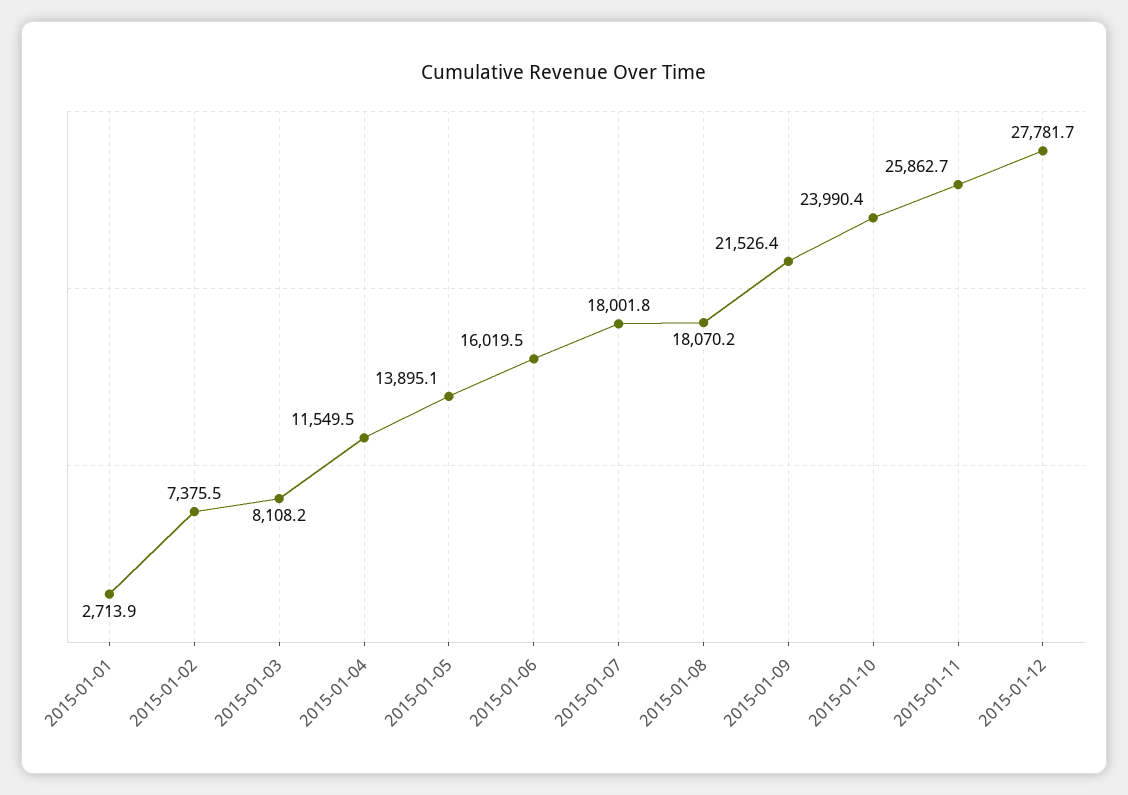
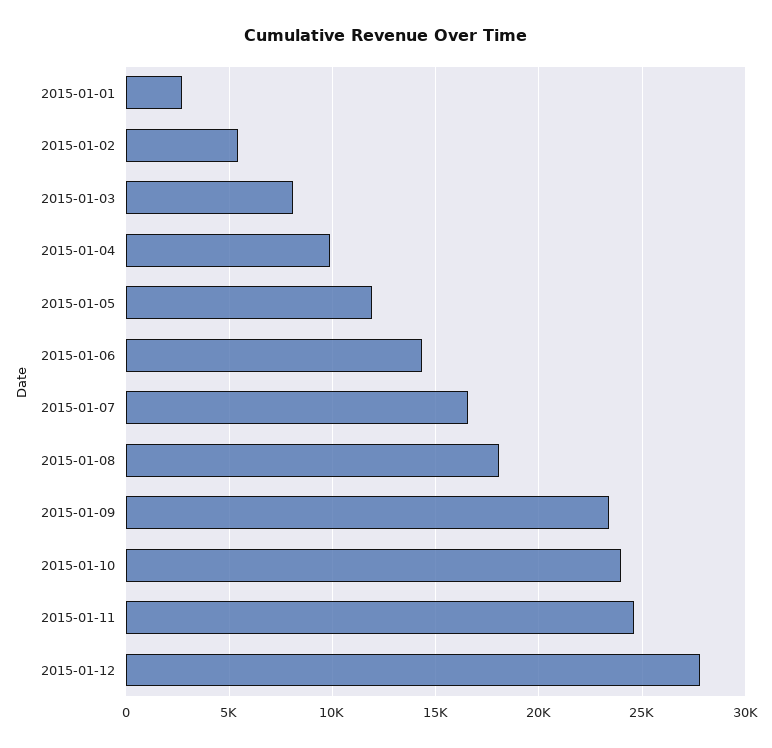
2015-01-02: 7375.5 -> 5500
2015-01-04: 11549.5 -> 10000
2015-01-05: 13895.1 -> 12000
2015-01-06: 16019.5 -> 14500
2015-01-07: 18001.8 -> 16500
2015-01-09: 21526.4 -> 23500
2015-01-11: 25862.7 -> 24500

